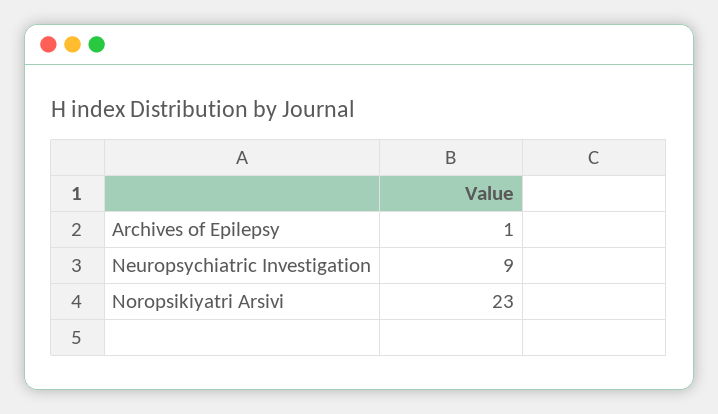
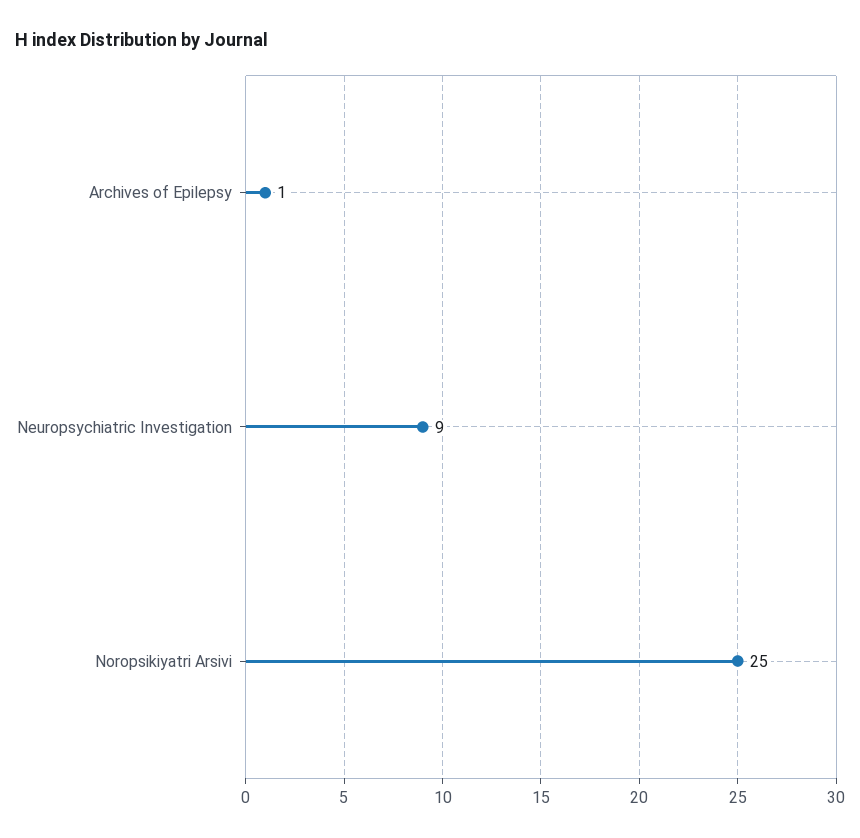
Noropsikiyatri Arsivi: 23 -> 25

